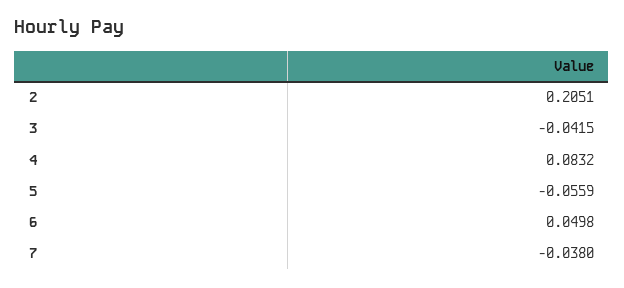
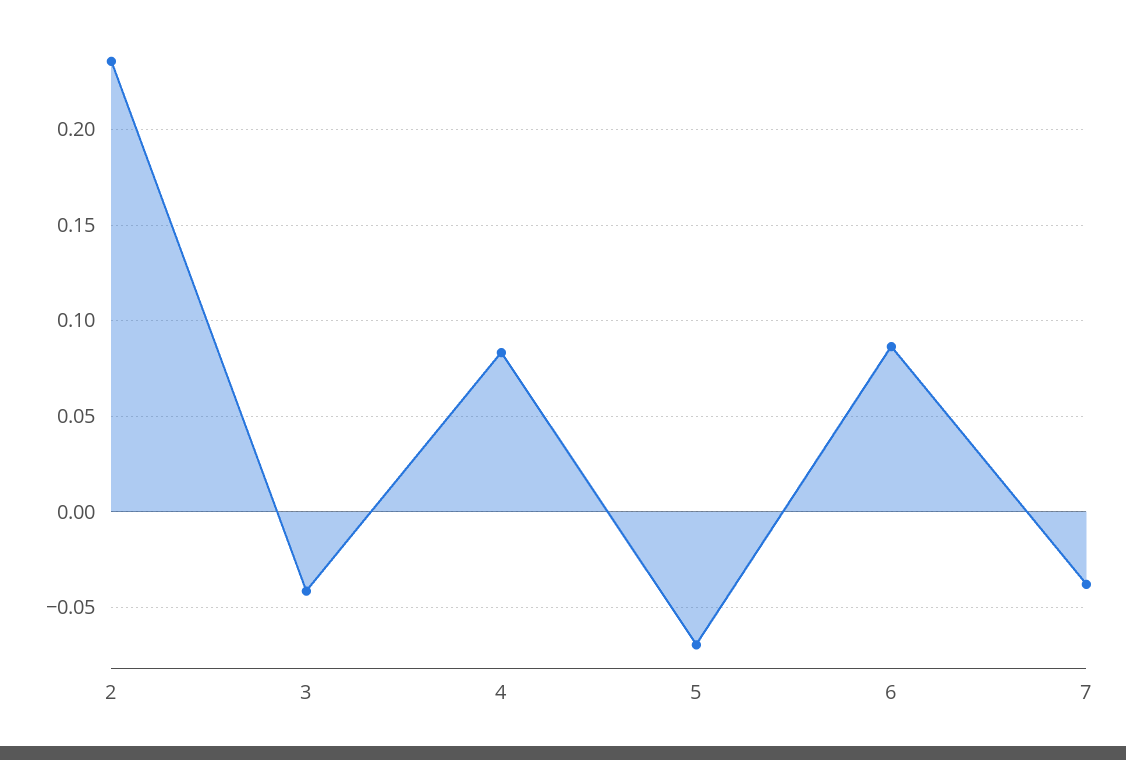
2: 0.2051 -> 0.235
5: -0.0559 -> -0.07
6: 0.0498 -> 0.085

